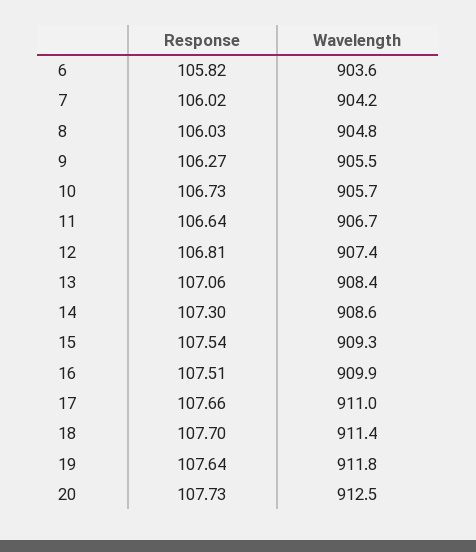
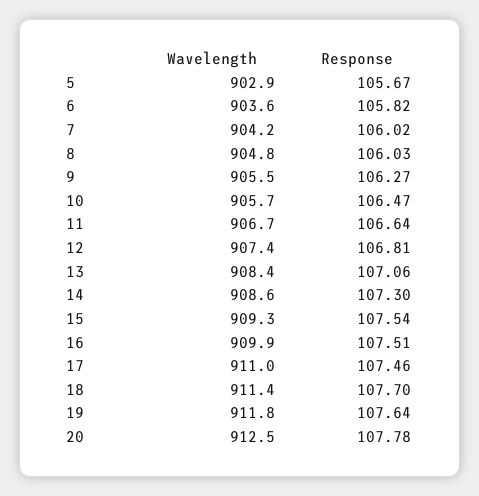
Response, 10: 106.73 -> 106.47
Response, 17: 107.66 -> 107.46
Response, 20: 107.73 -> 107.78
Wavelength, 5: none -> 902.9
Response, 5: none -> 105.67

